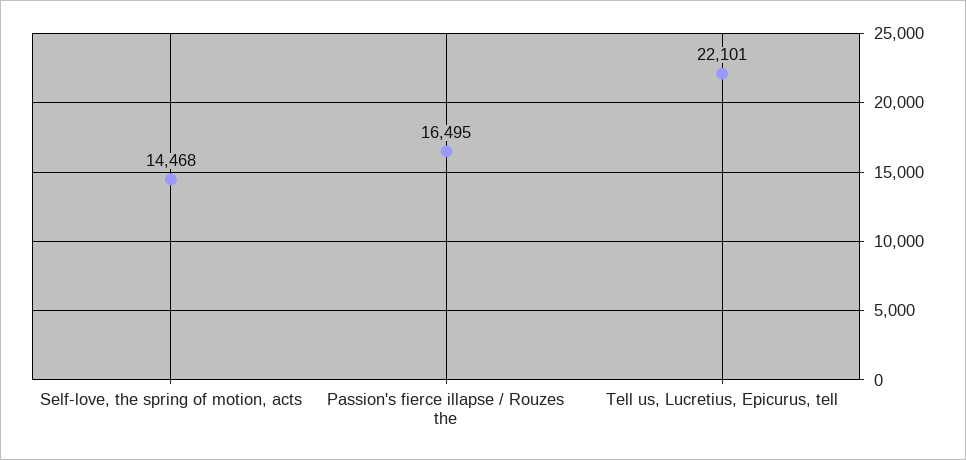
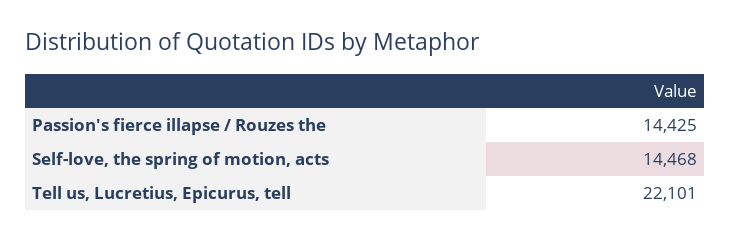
Passion's fierce illapse / Rouzes the: 16495 -> 14425

